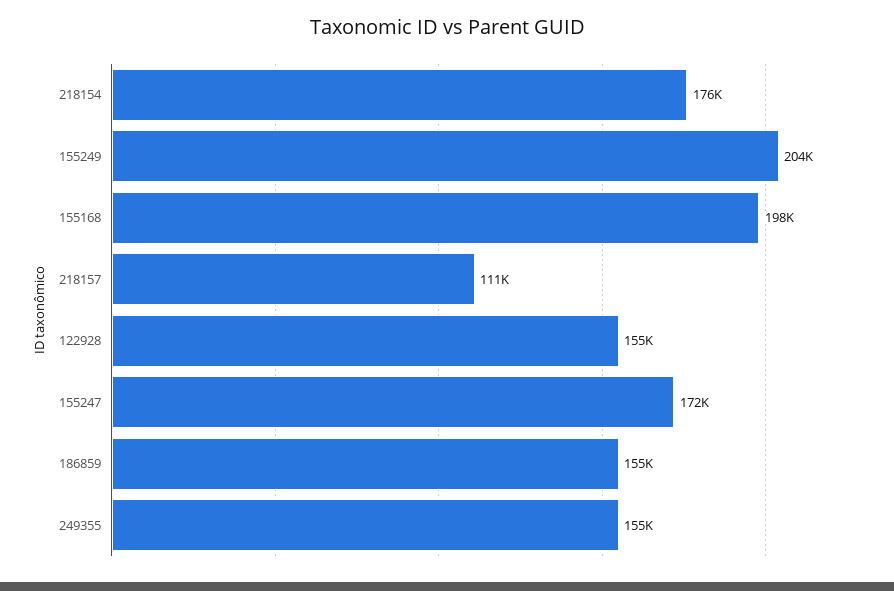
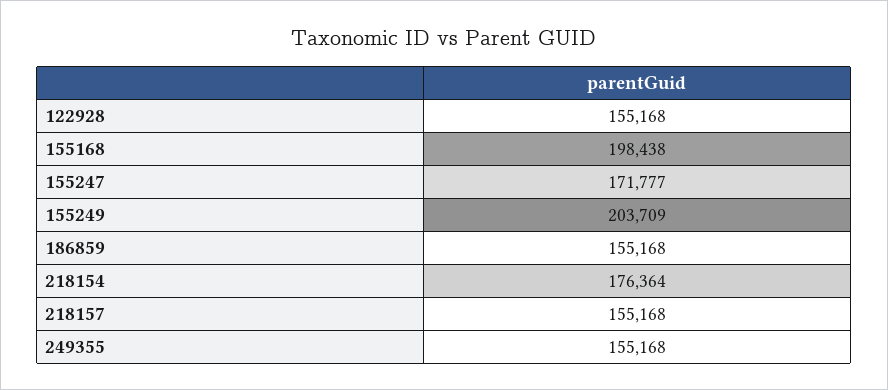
218157: 111000 -> 155168

